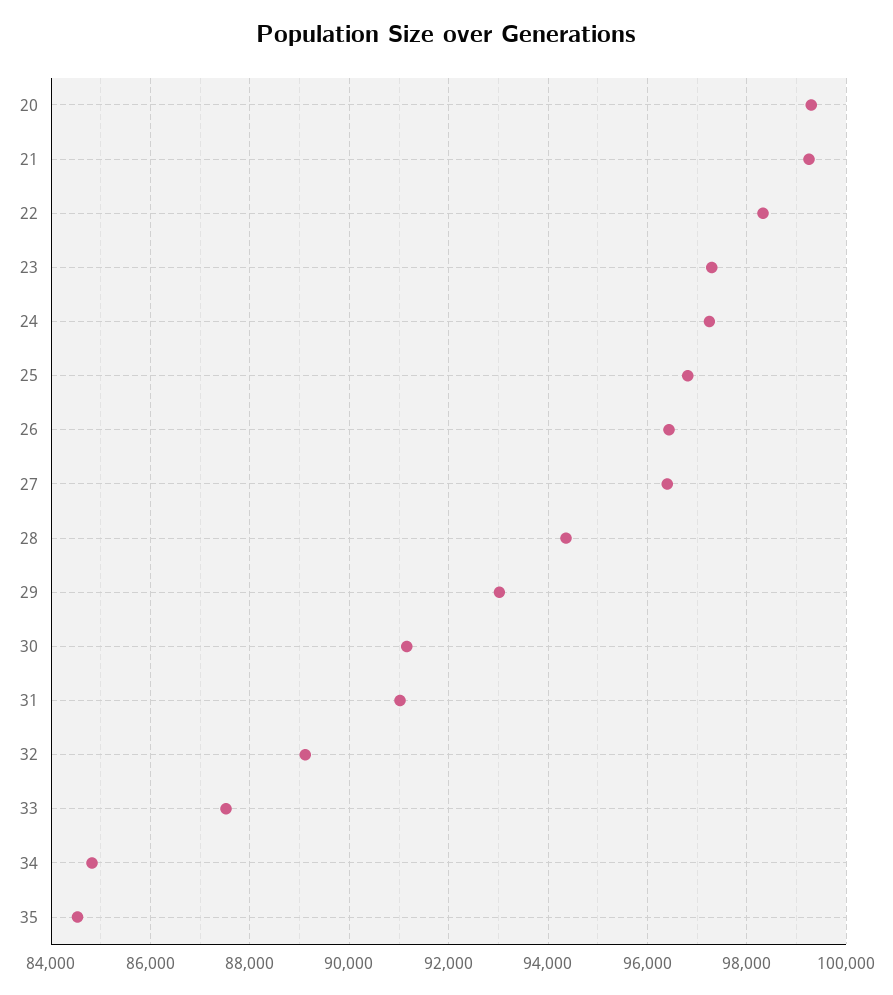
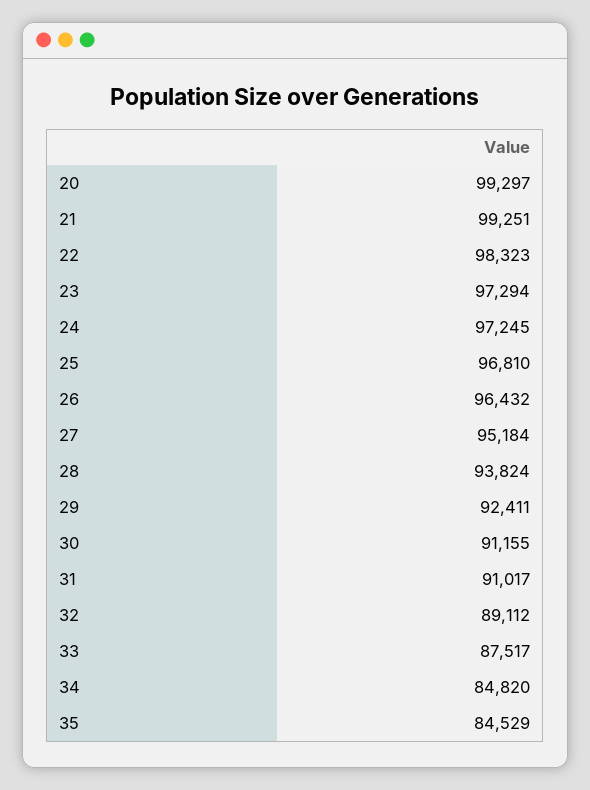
27: 96400 -> 95184
28: 94400 -> 93824
29: 93000 -> 92411

